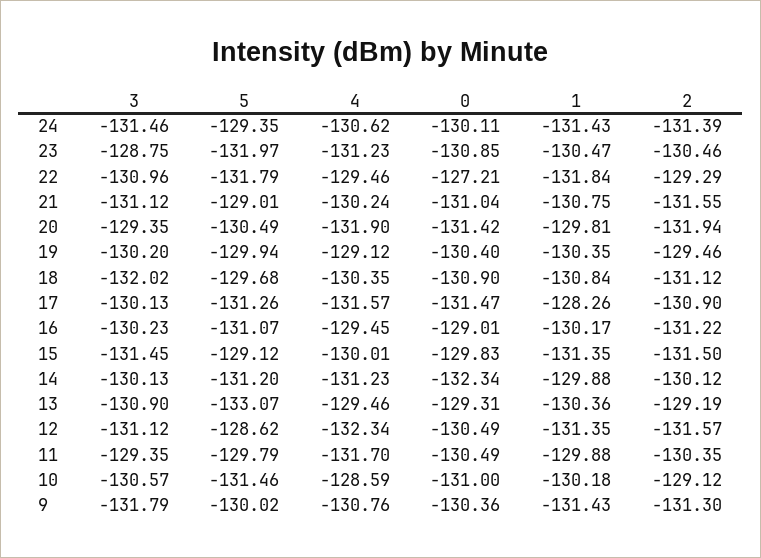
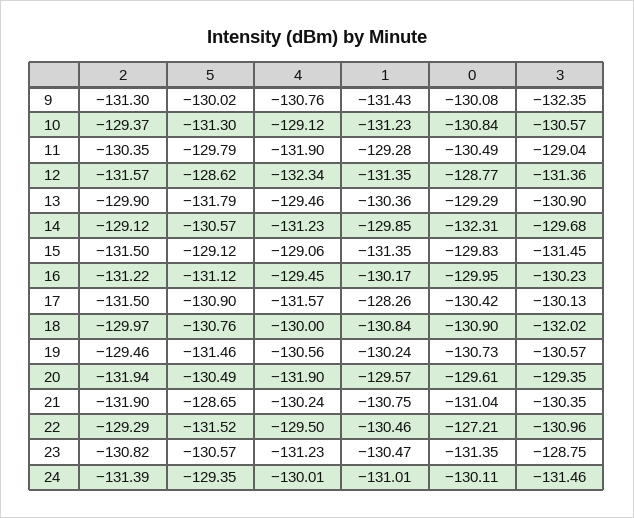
4, 24: -130.62 -> -130.01
1, 24: -131.43 -> -131.01
5, 23: -131.97 -> -130.57
0, 23: -130.85 -> -131.35
2, 23: -130.46 -> -130.82
5, 22: -131.79 -> -131.52
4, 22: -129.46 -> -129.5
1, 22: -131.84 -> -130.46
3, 21: -131.12 -> -130.35
5, 21: -129.01 -> -128.65
2, 21: -131.55 -> -131.9
0, 20: -131.42 -> -129.61
1, 20: -129.81 -> -129.57
3, 19: -130.2 -> -130.57
5, 19: -129.94 -> -131.46
4, 19: -129.12 -> -130.56
0, 19: -130.4 -> -130.73
1, 19: -130.35 -> -130.24
5, 18: -129.68 -> -130.76
4, 18: -130.35 -> -130
2, 18: -131.12 -> -129.97
5, 17: -131.26 -> -130.9
0, 17: -131.47 -> -130.42
2, 17: -130.9 -> -131.5
5, 16: -131.07 -> -131.12
0, 16: -129.01 -> -129.95
4, 15: -130.01 -> -129.06
3, 14: -130.13 -> -129.68
5, 14: -131.2 -> -130.57
0, 14: -132.34 -> -132.31
1, 14: -129.88 -> -129.85
2, 14: -130.12 -> -129.12
5, 13: -133.07 -> -131.79
0, 13: -129.31 -> -129.29
2, 13: -129.19 -> -129.9
3, 12: -131.12 -> -131.36
0, 12: -130.49 -> -128.77
3, 11: -129.35 -> -129.04
4, 11: -131.7 -> -131.9
1, 11: -129.88 -> -129.28
5, 10: -131.46 -> -131.3
4, 10: -128.59 -> -129.12
0, 10: -131 -> -130.84
1, 10: -130.18 -> -131.23
2, 10: -129.12 -> -129.37
3, 9: -131.79 -> -132.35
0, 9: -130.36 -> -130.08

